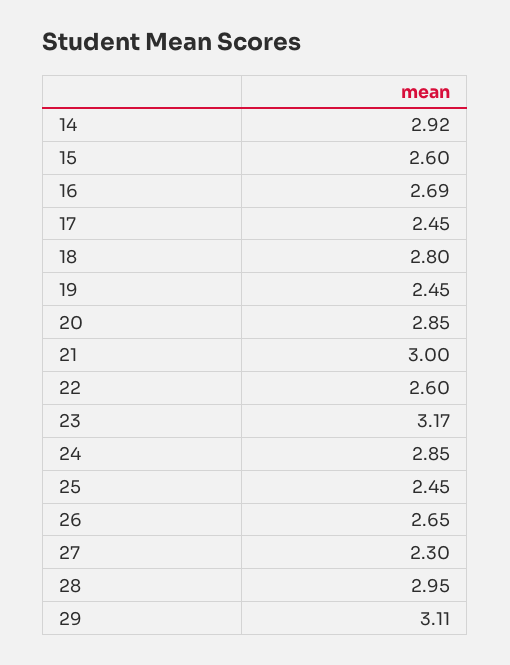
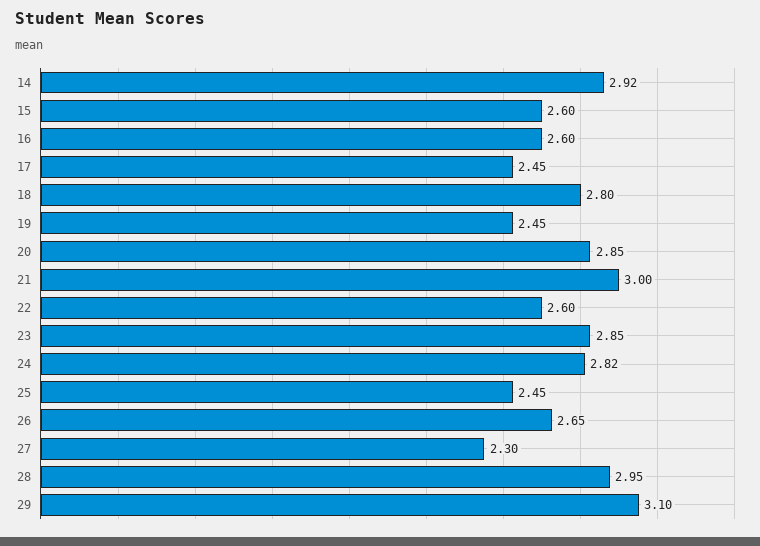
16: 2.69 -> 2.6
23: 3.17 -> 2.85
24: 2.85 -> 2.82
29: 3.11 -> 3.1

